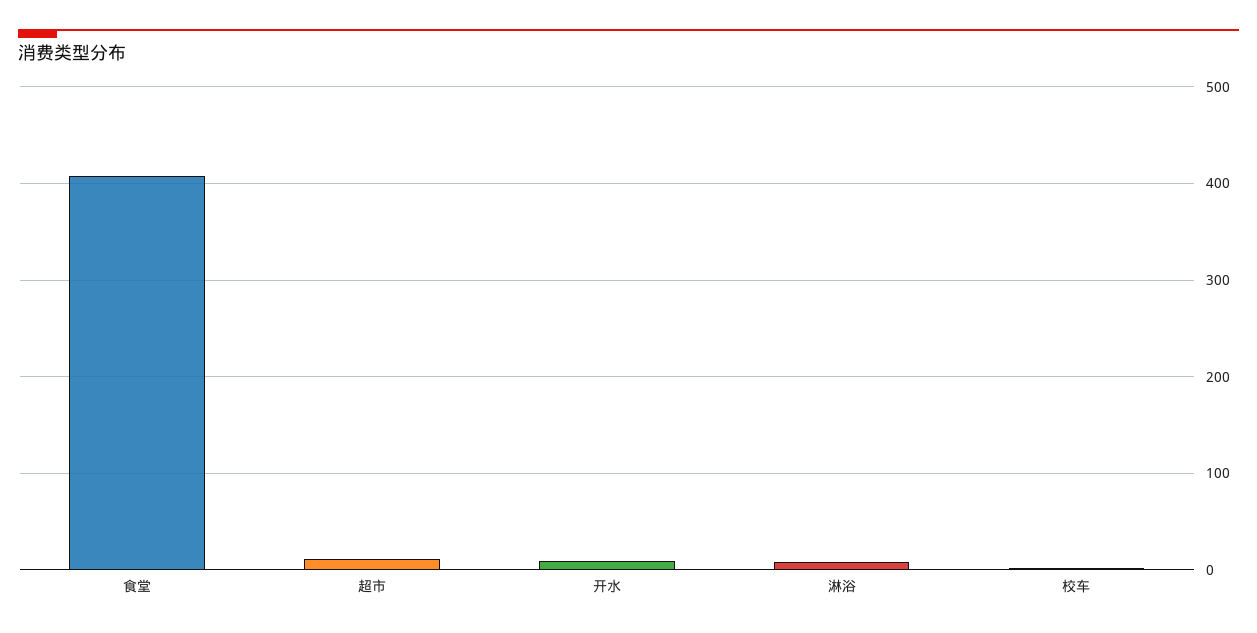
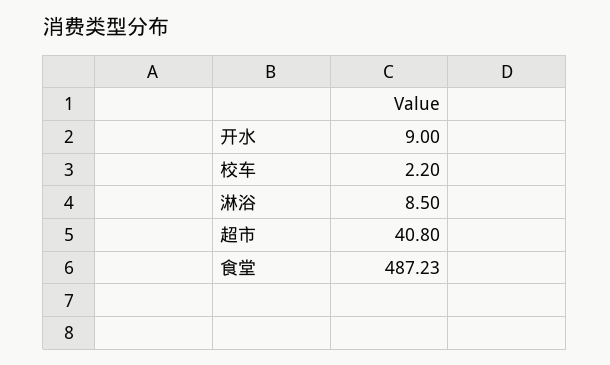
食堂: 410 -> 487.23
超市: 10 -> 40.8

